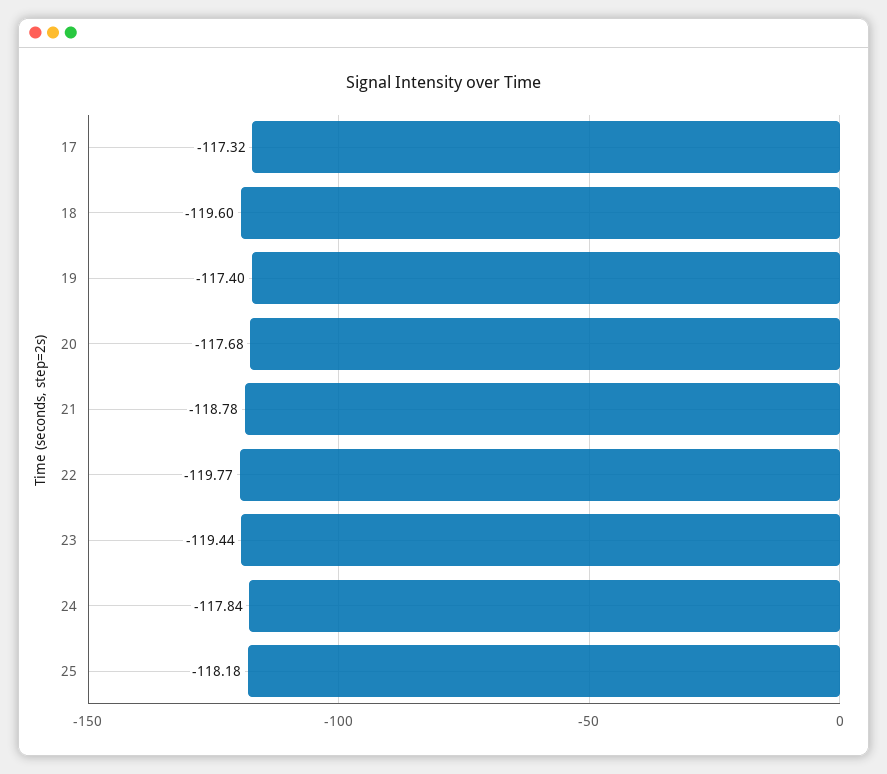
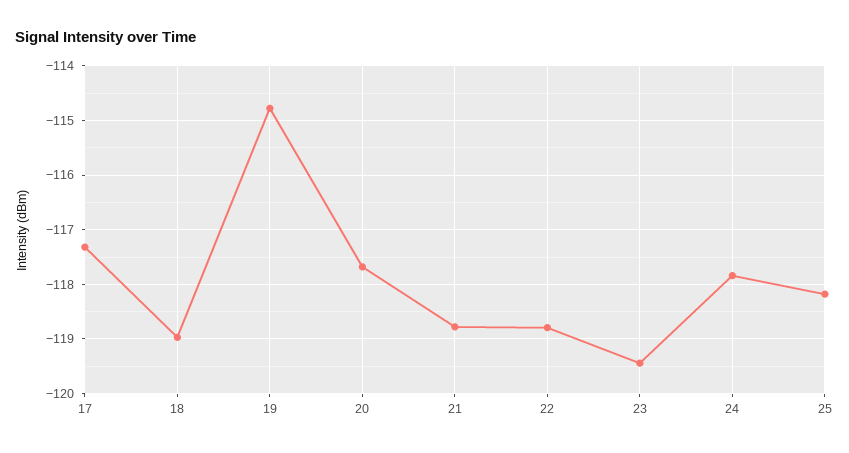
18: -119.6 -> -119
19: -117.4 -> -114.8
22: -119.77 -> -118.8

